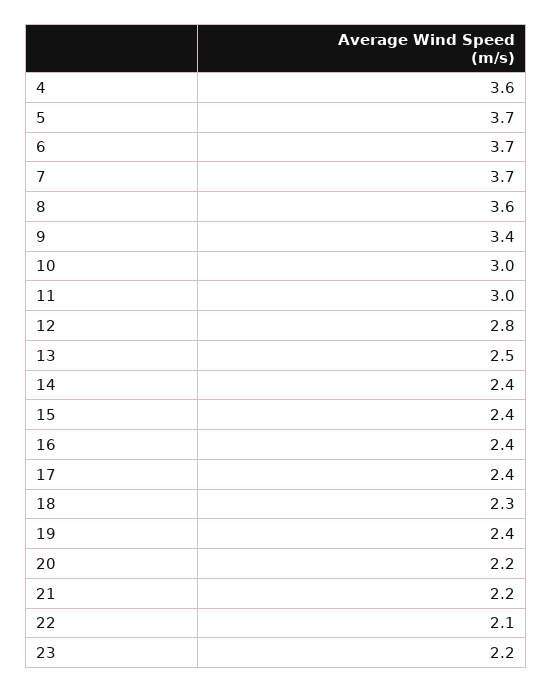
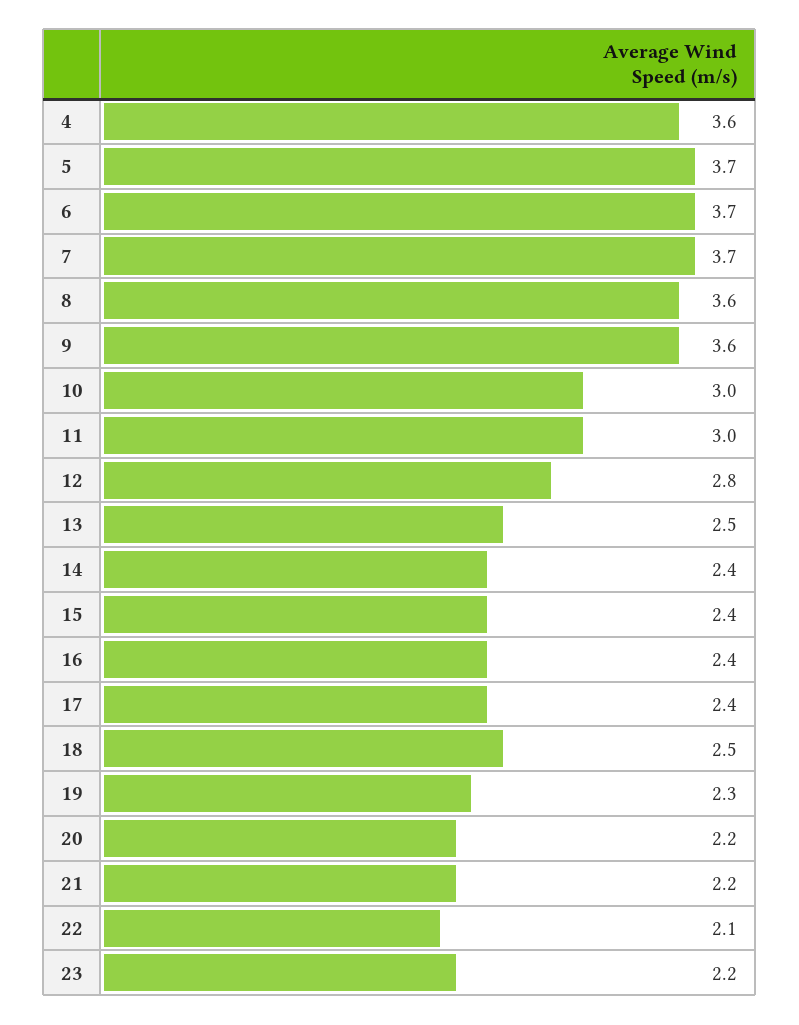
9: 3.4 -> 3.6
18: 2.3 -> 2.5
19: 2.4 -> 2.3

